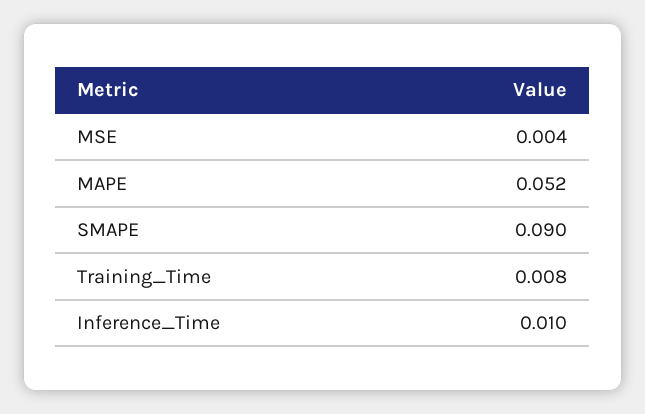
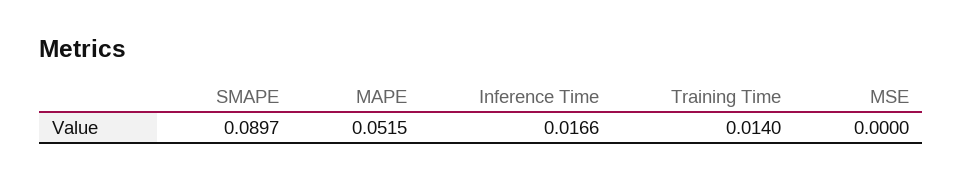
MSE: 0.004 -> 0
Training_Time: 0.008 -> 0.014
Inference_Time: 0.01 -> 0.0166

